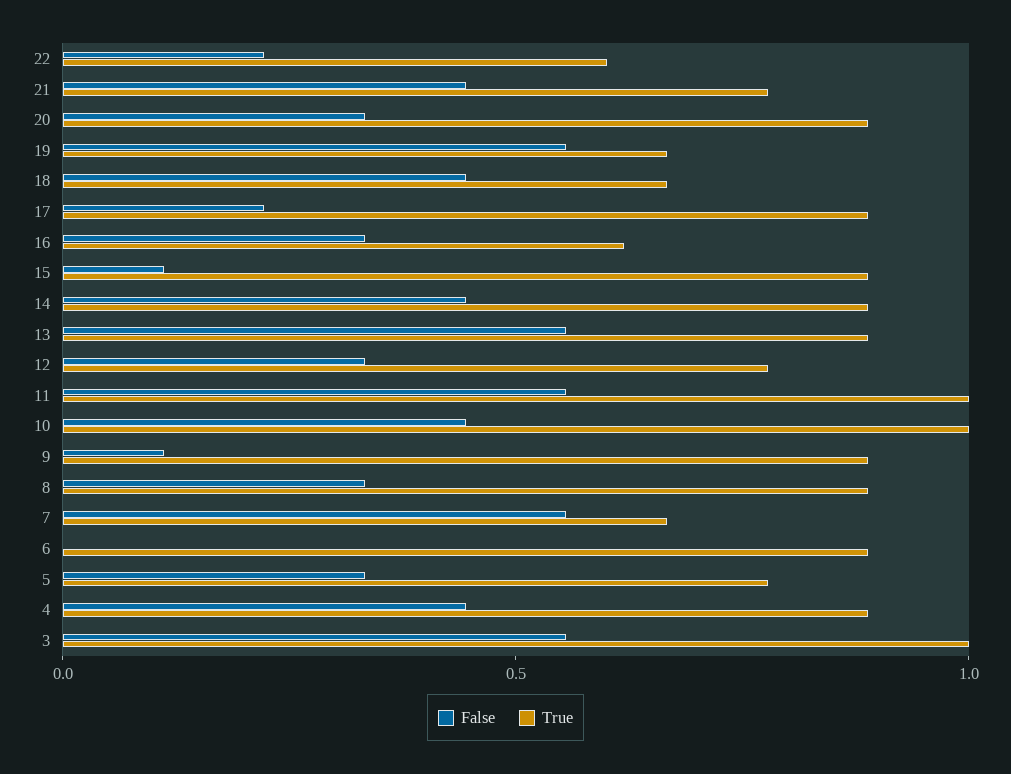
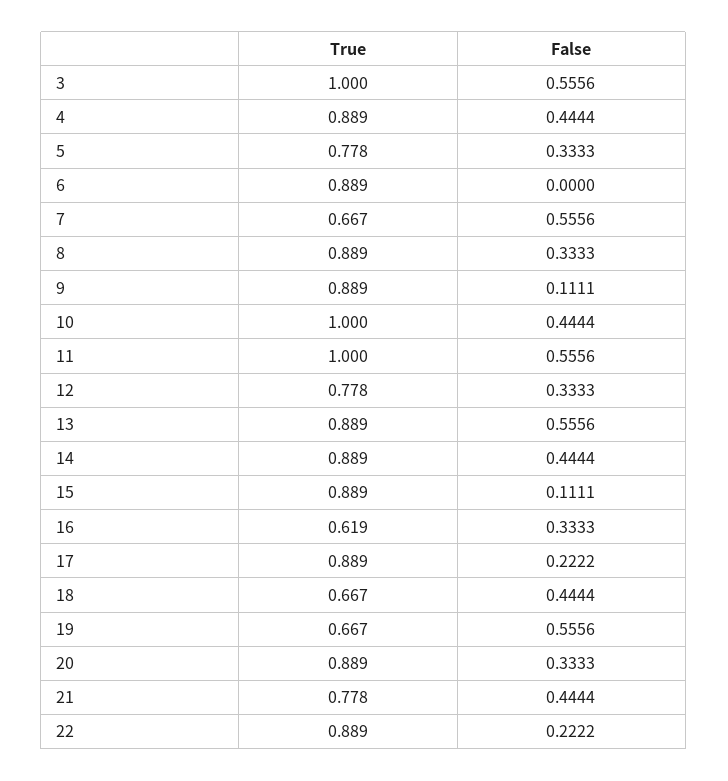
True, 22: 0.6 -> 0.889

